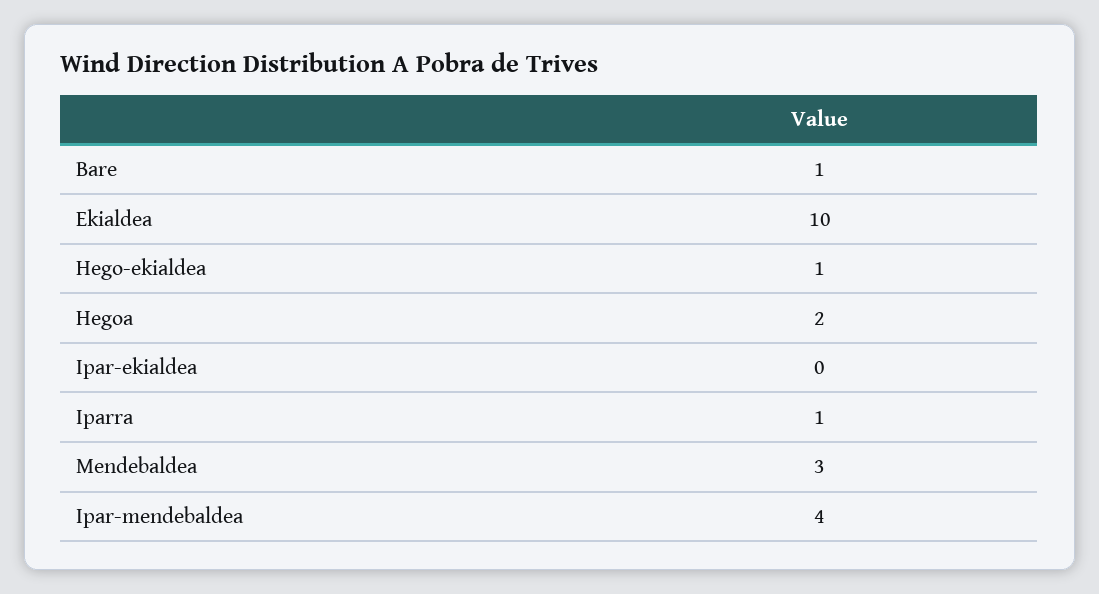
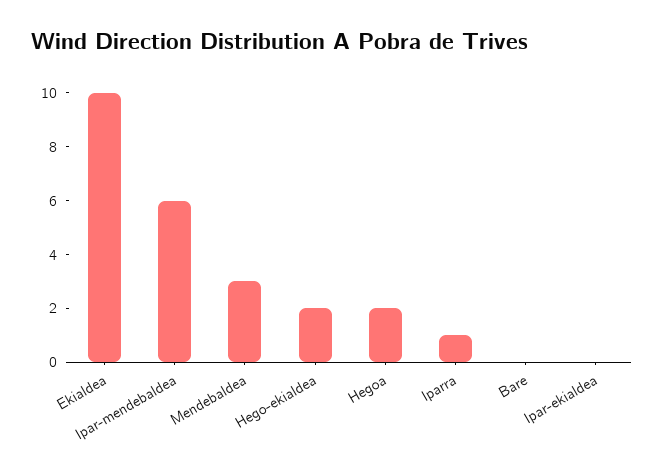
Bare: 1 -> 0
Hego-ekialdea: 1 -> 2
Ipar-mendebaldea: 4 -> 6

